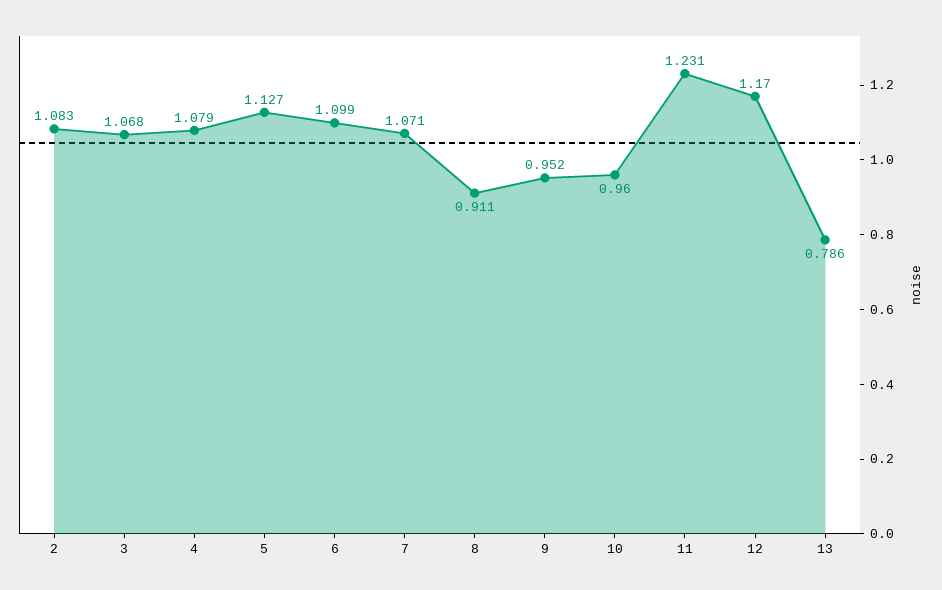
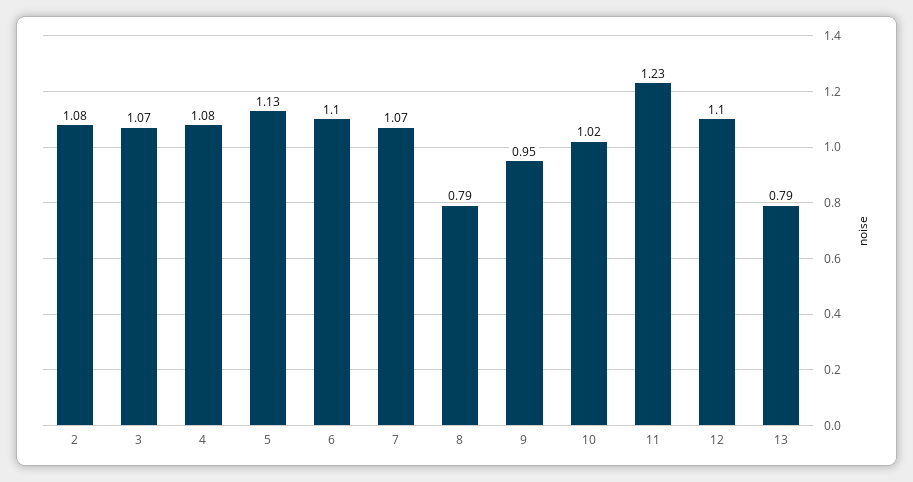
8: 0.911 -> 0.79
10: 0.96 -> 1.02
12: 1.17 -> 1.1

